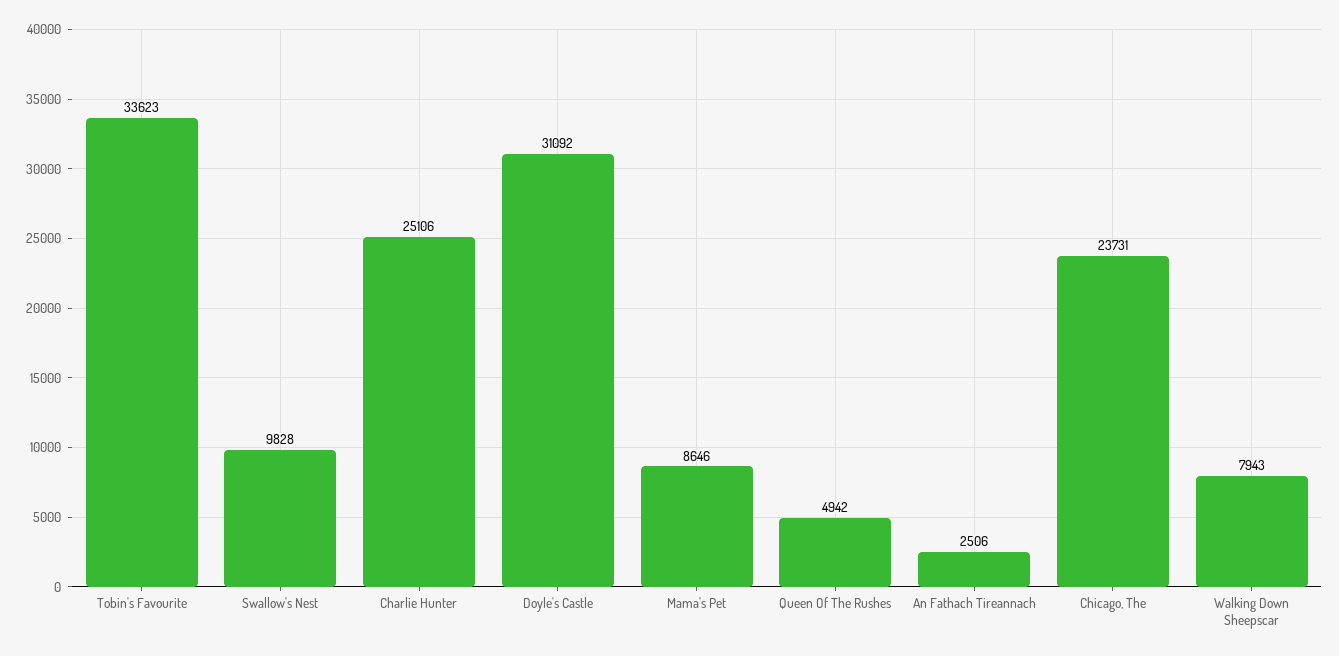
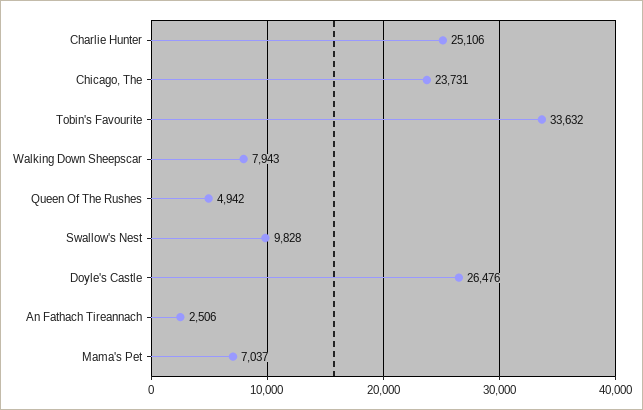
Tobin's Favourite: 33623 -> 33632
Doyle's Castle: 31092 -> 26476
Mama's Pet: 8646 -> 7037

